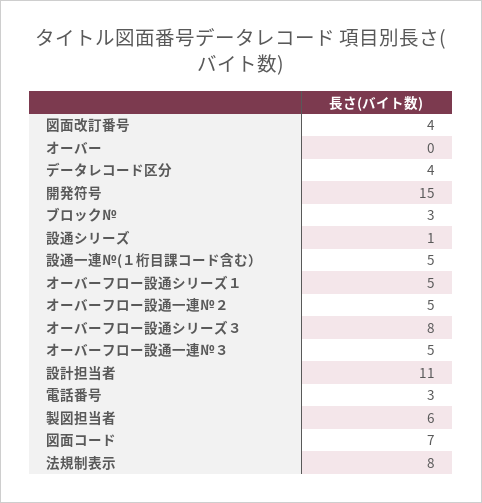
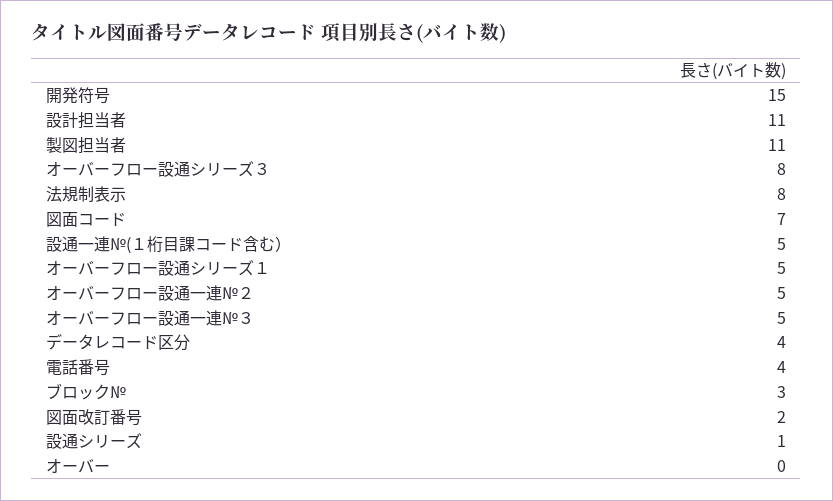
図面改訂番号: 4 -> 2
電話番号: 3 -> 4
製図担当者: 6 -> 11

